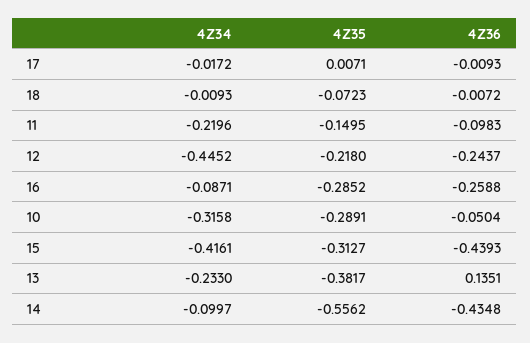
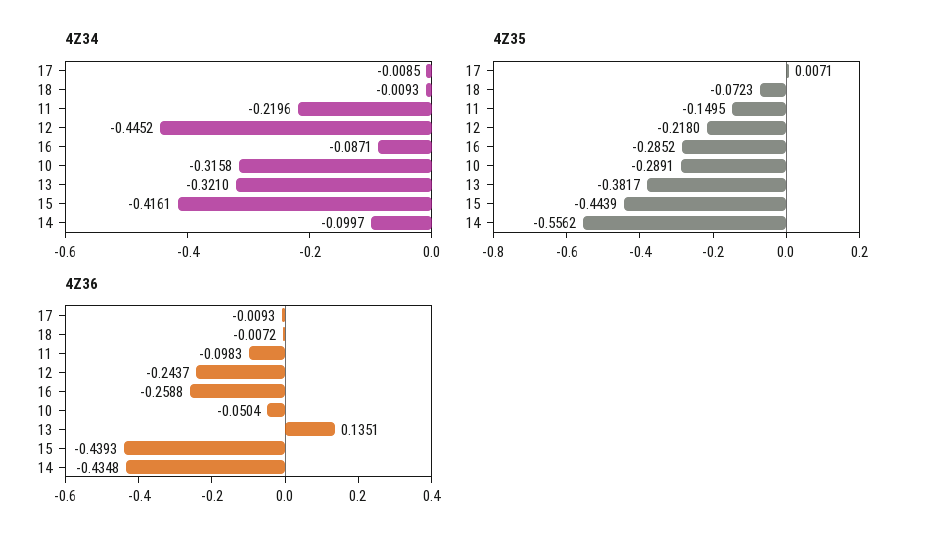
4Z34, 17: -0.0172 -> -0.0085
4Z35, 15: -0.3127 -> -0.4439
4Z34, 13: -0.233 -> -0.321

